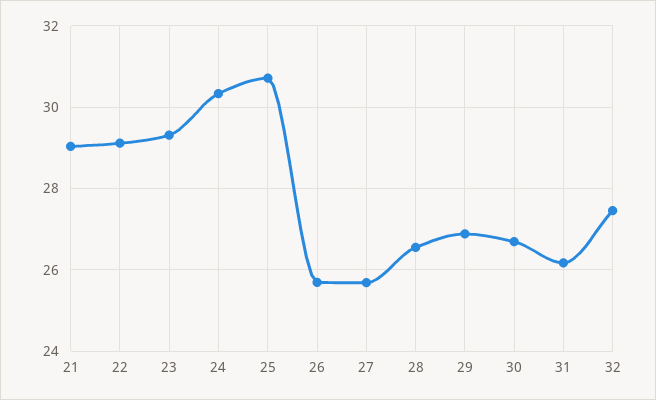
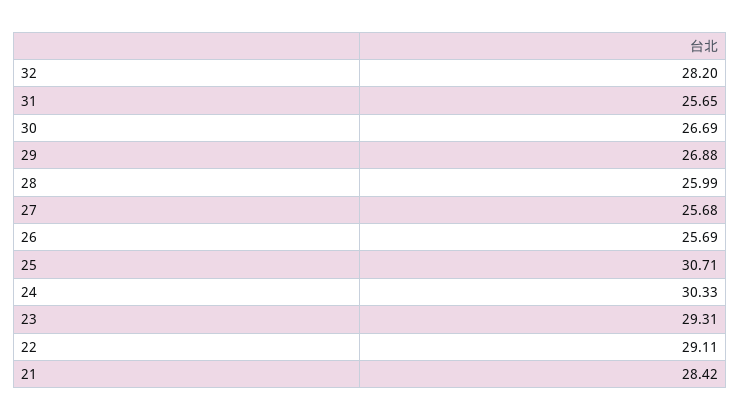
21: 29 -> 28.42
28: 26.6 -> 25.99
31: 26.2 -> 25.65
32: 27.4 -> 28.2

